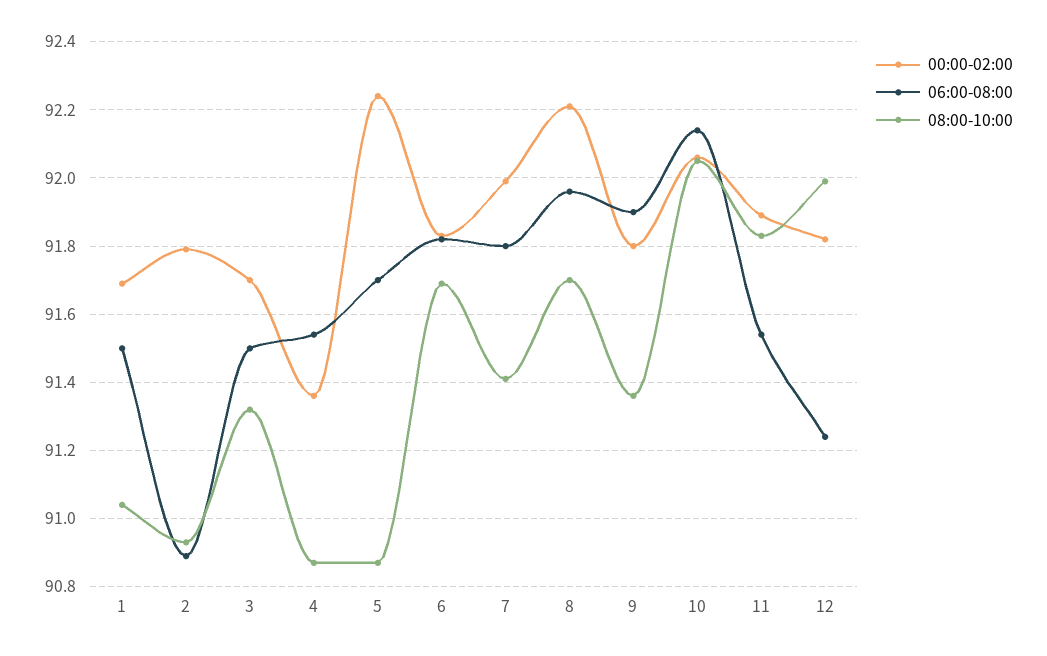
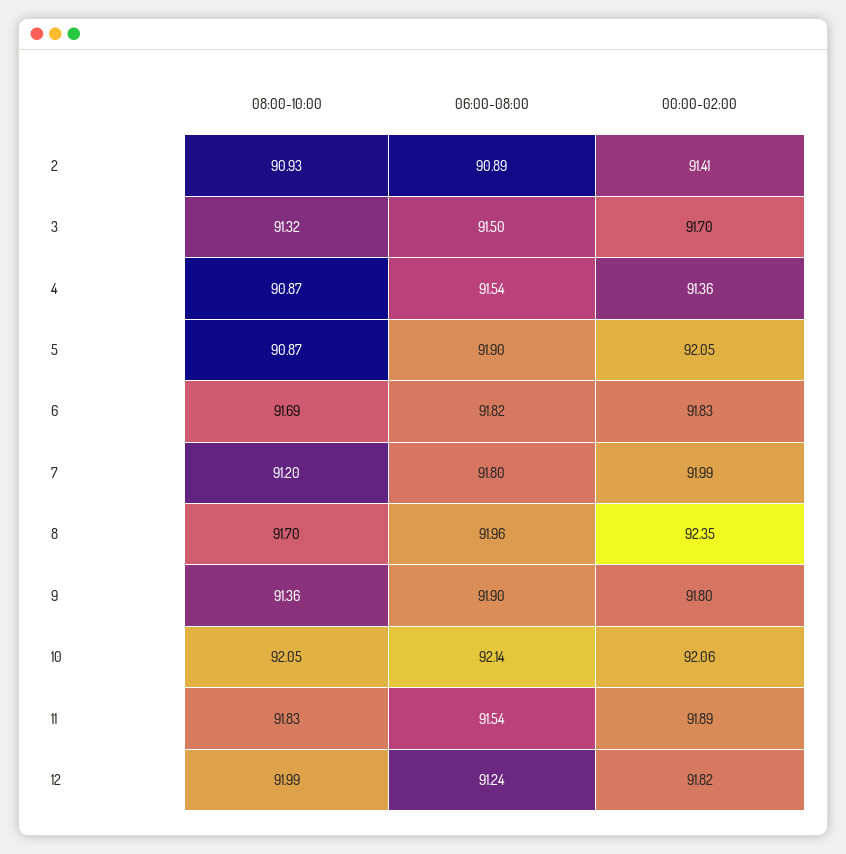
00:00-02:00, 1: 91.7 -> none
06:00-08:00, 1: 91.5 -> none
08:00-10:00, 1: 91.05 -> none
00:00-02:00, 2: 91.8 -> 91.41
00:00-02:00, 5: 92.25 -> 92.05
06:00-08:00, 5: 91.7 -> 91.9
08:00-10:00, 7: 91.4 -> 91.2
00:00-02:00, 8: 92.2 -> 92.35

